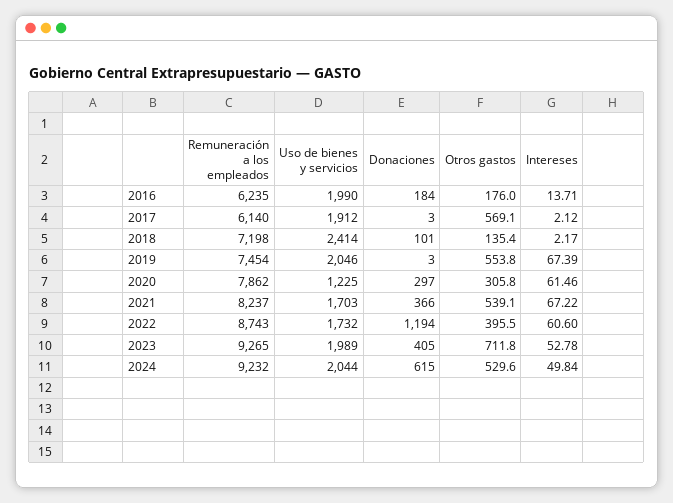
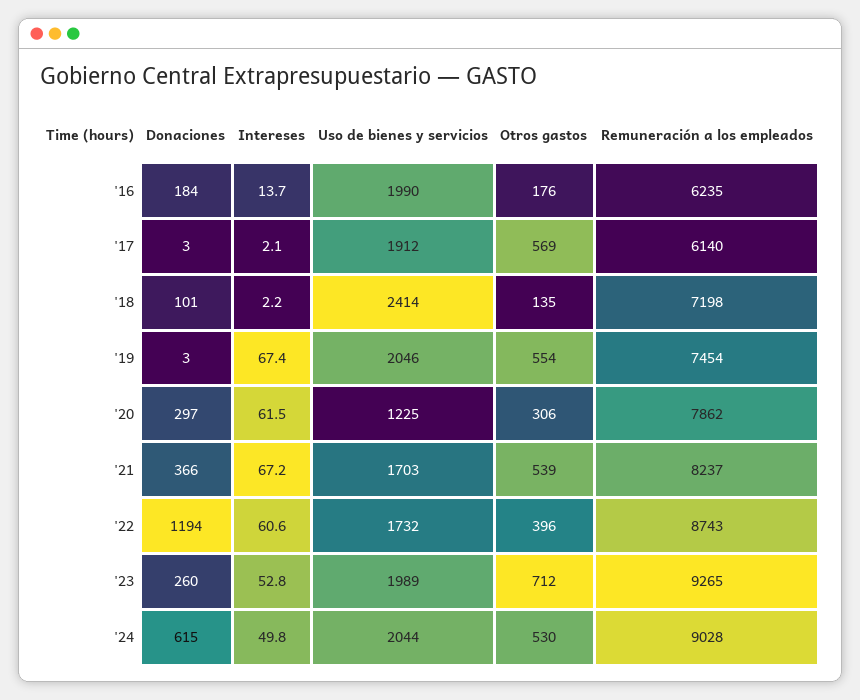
Donaciones, 2023: 405 -> 260
Remuneración a los empleados, 2024: 9232 -> 9028

